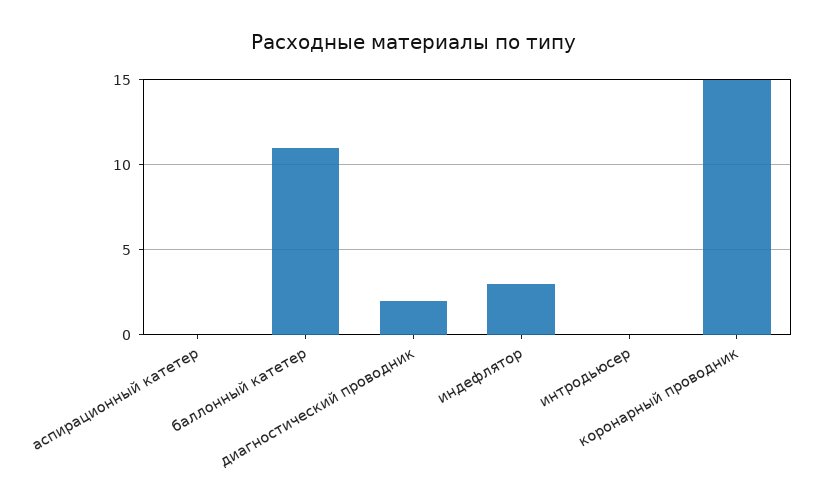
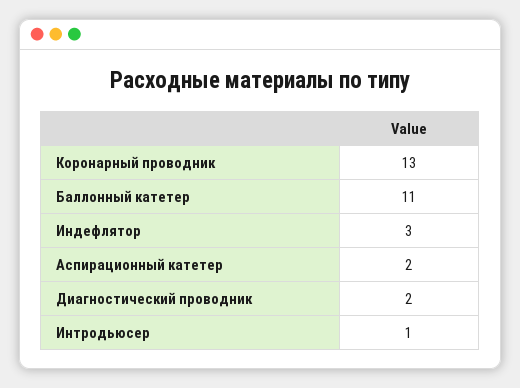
аспирационный катетер: 0 -> 2
интродьюсер: 0 -> 1
коронарный проводник: 15 -> 13

